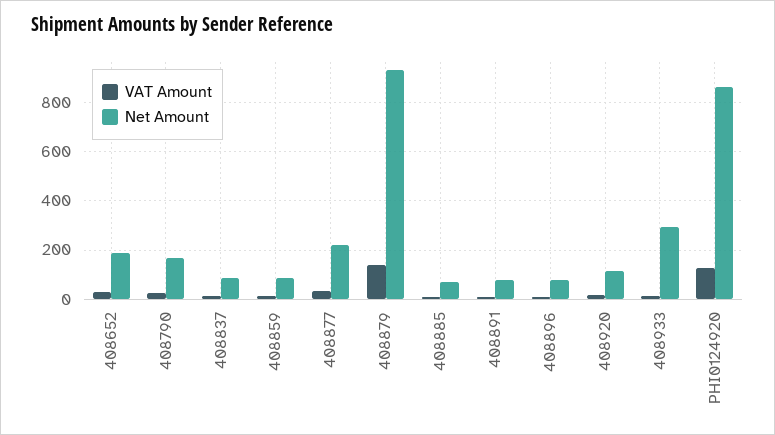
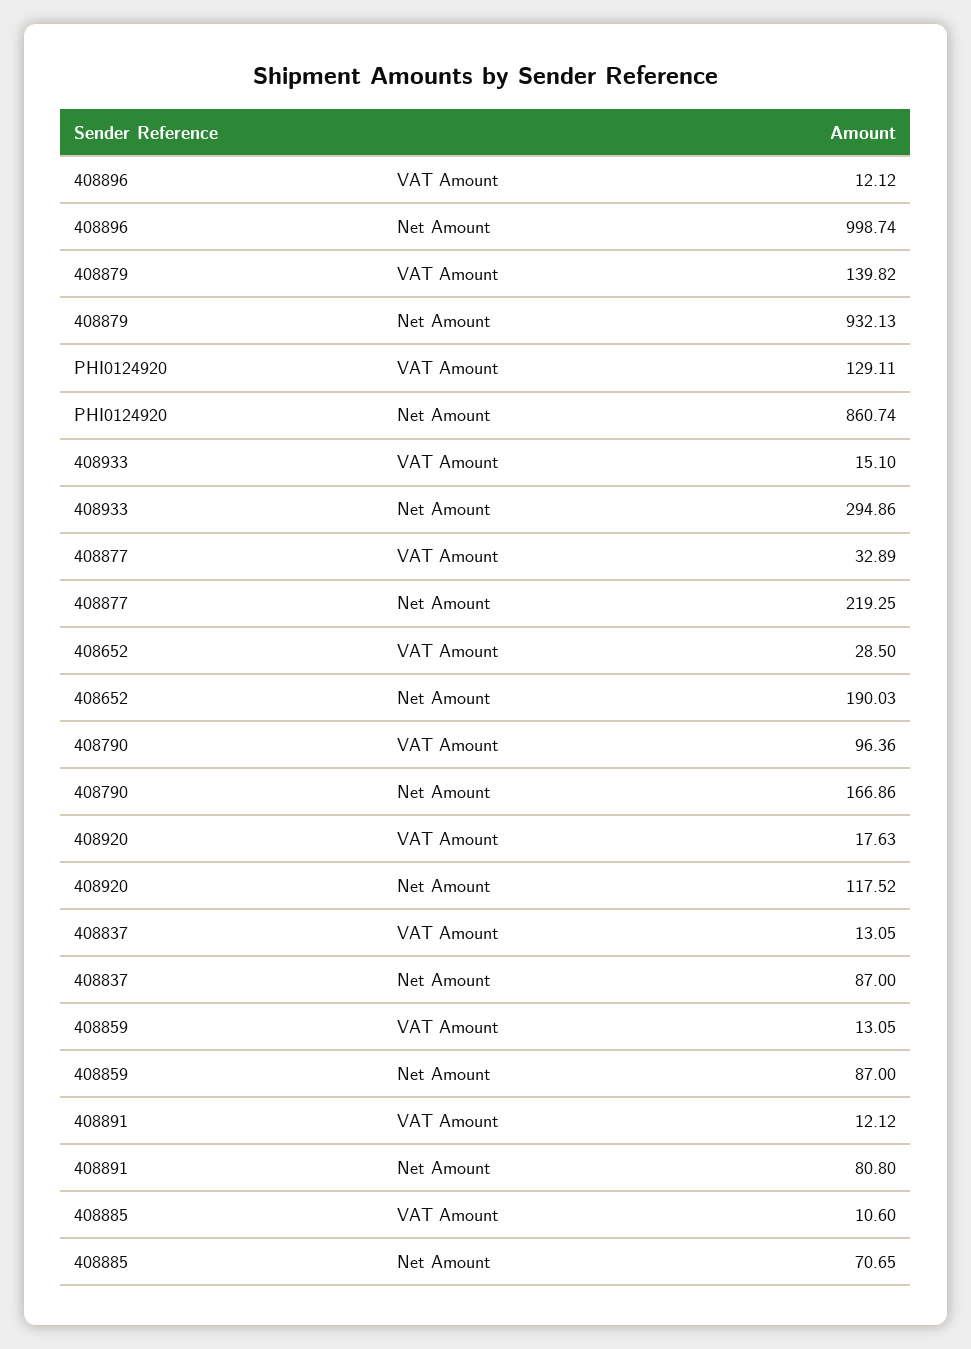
VAT Amount, 408790: 25 -> 96.36
Net Amount, 408896: 75 -> 998.74

